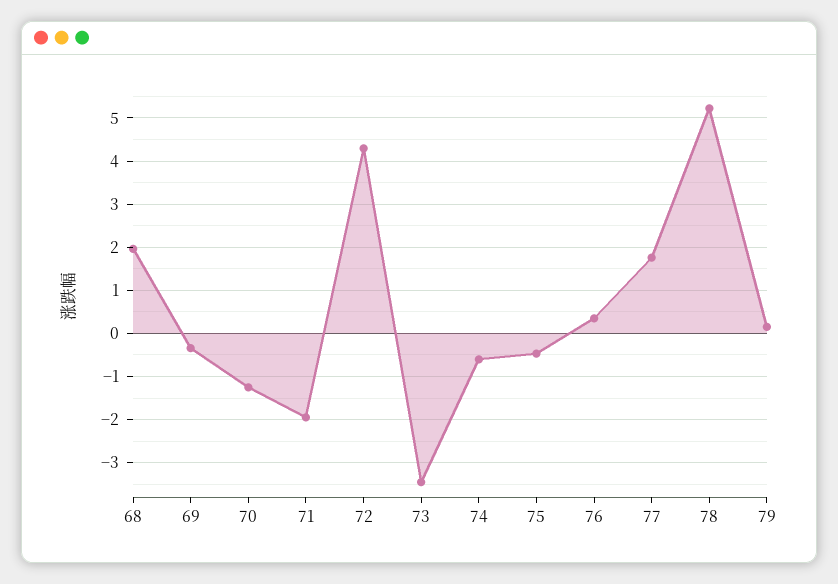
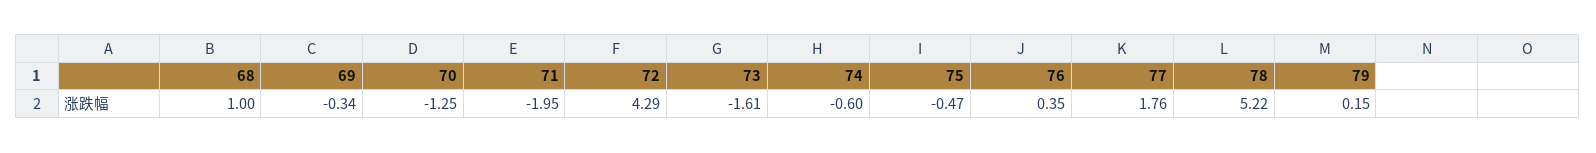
68: 2 -> 1
73: -3.4 -> -1.61

